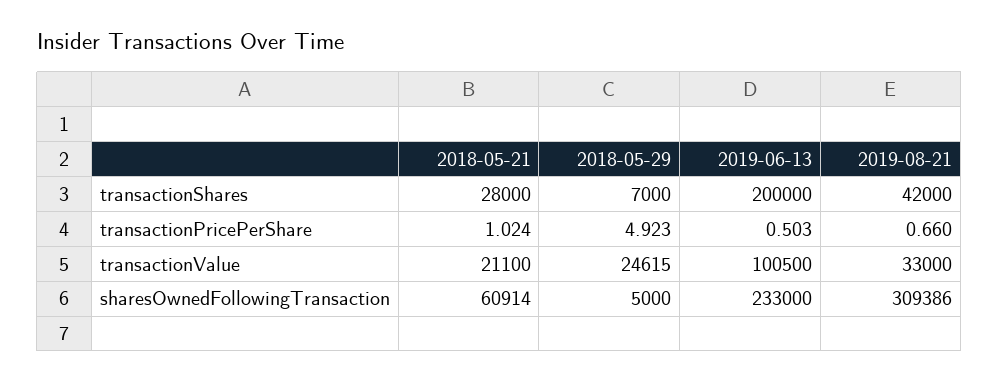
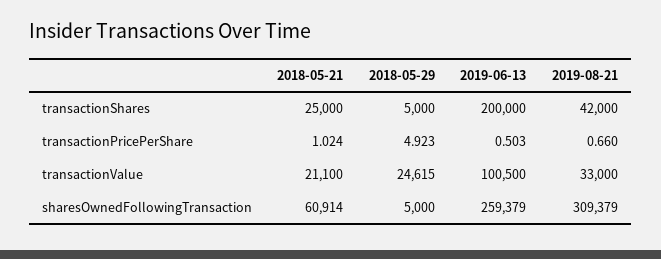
2018-05-21, transactionShares: 28000 -> 25000
2018-05-29, transactionShares: 7000 -> 5000
2019-06-13, sharesOwnedFollowingTransaction: 233000 -> 259379
2019-08-21, sharesOwnedFollowingTransaction: 309386 -> 309379

